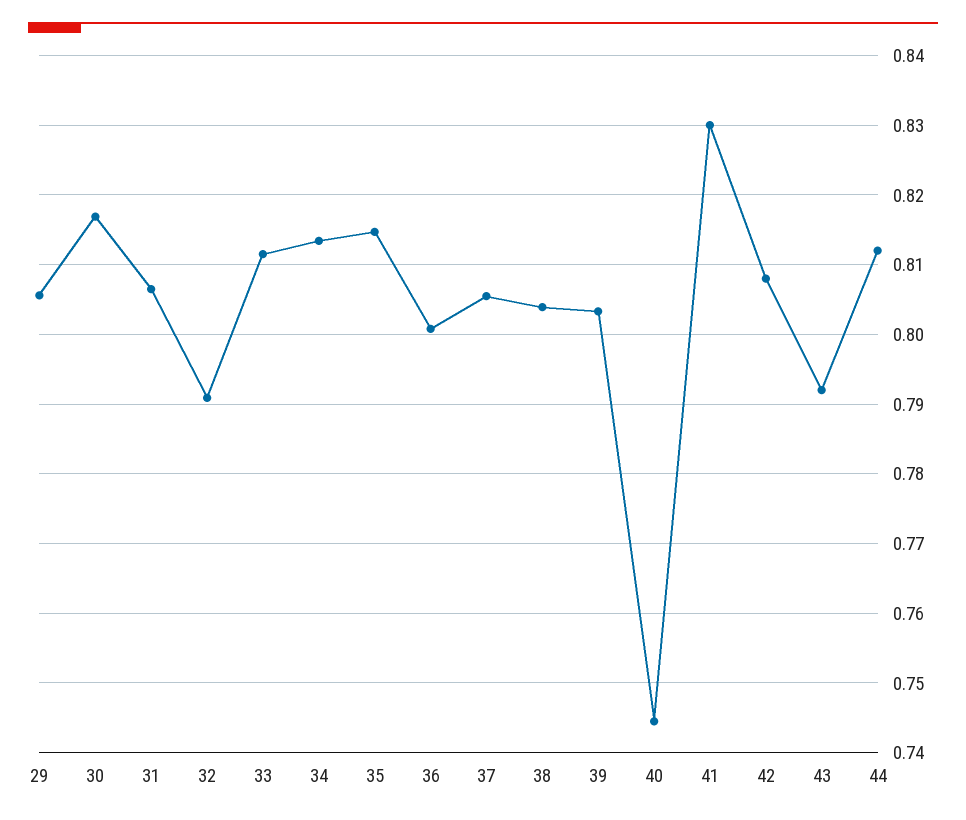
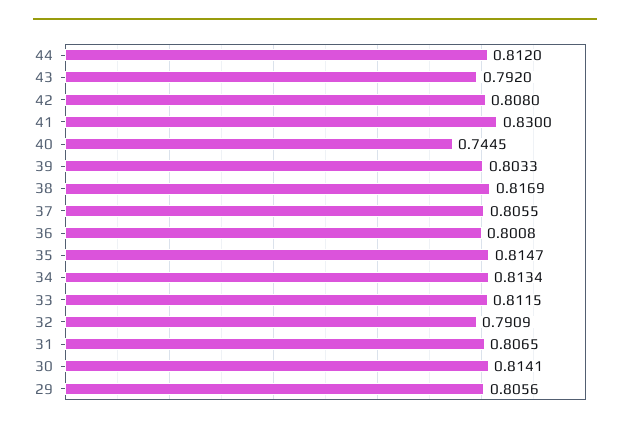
30: 0.817 -> 0.8141
38: 0.804 -> 0.8169

